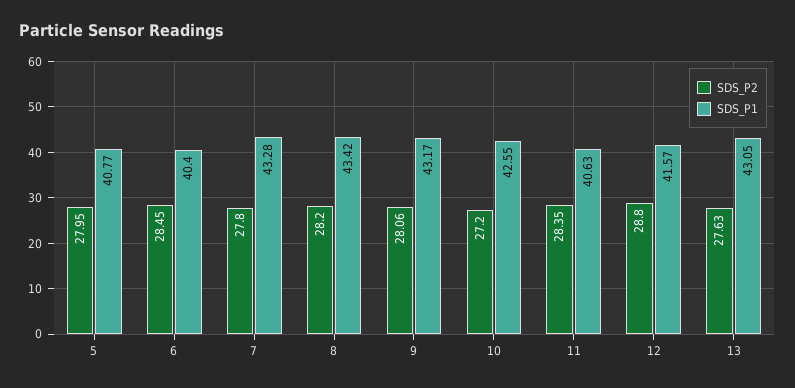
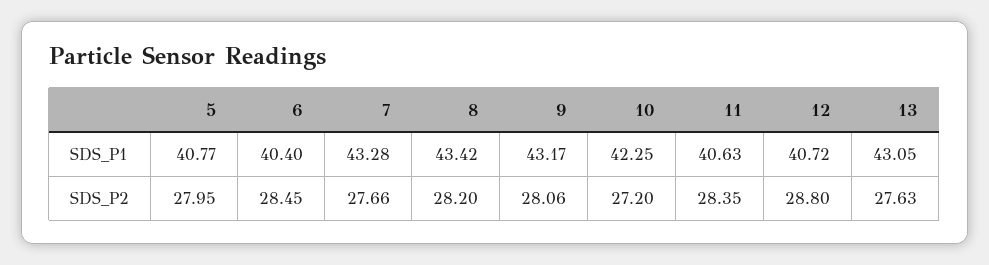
SDS_P2, 7: 27.8 -> 27.66
SDS_P1, 10: 42.55 -> 42.25
SDS_P1, 12: 41.57 -> 40.72

